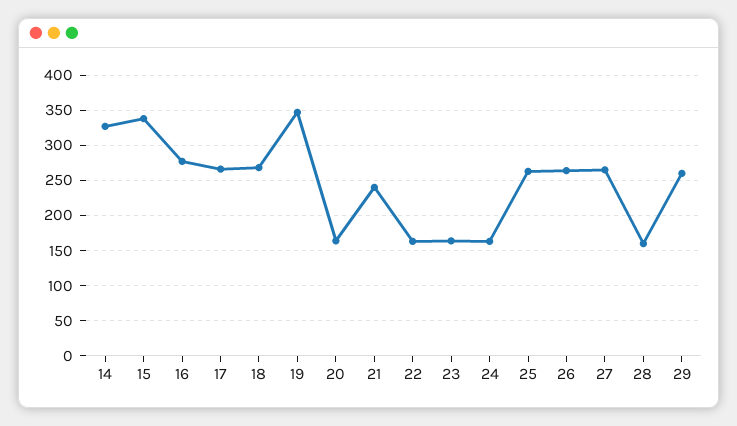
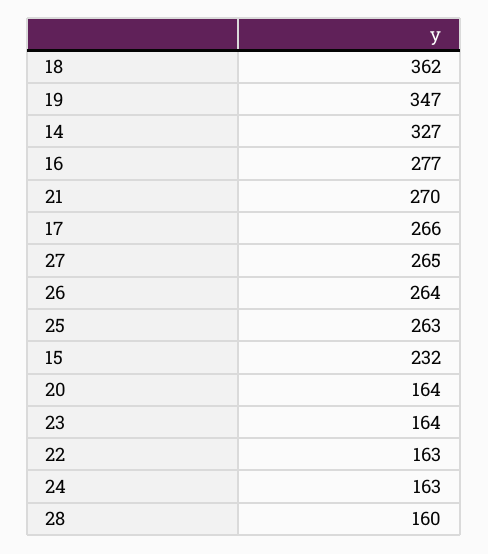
15: 340 -> 232
18: 270 -> 362
21: 240 -> 270
29: 260 -> none

